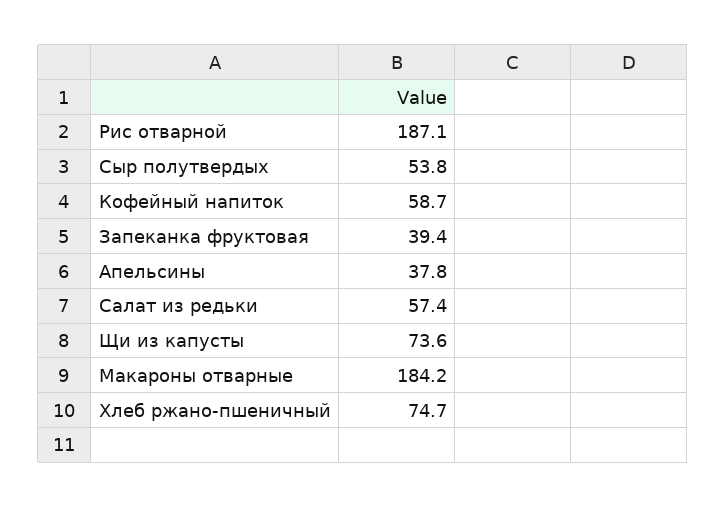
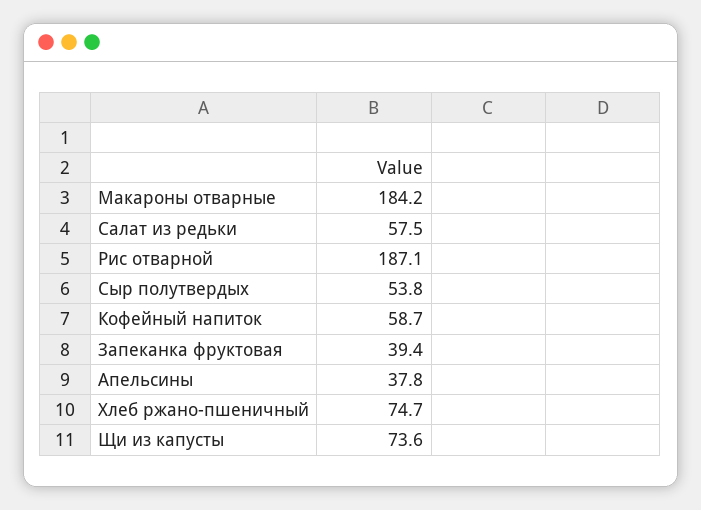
Салат из редьки: 57.4 -> 57.5

